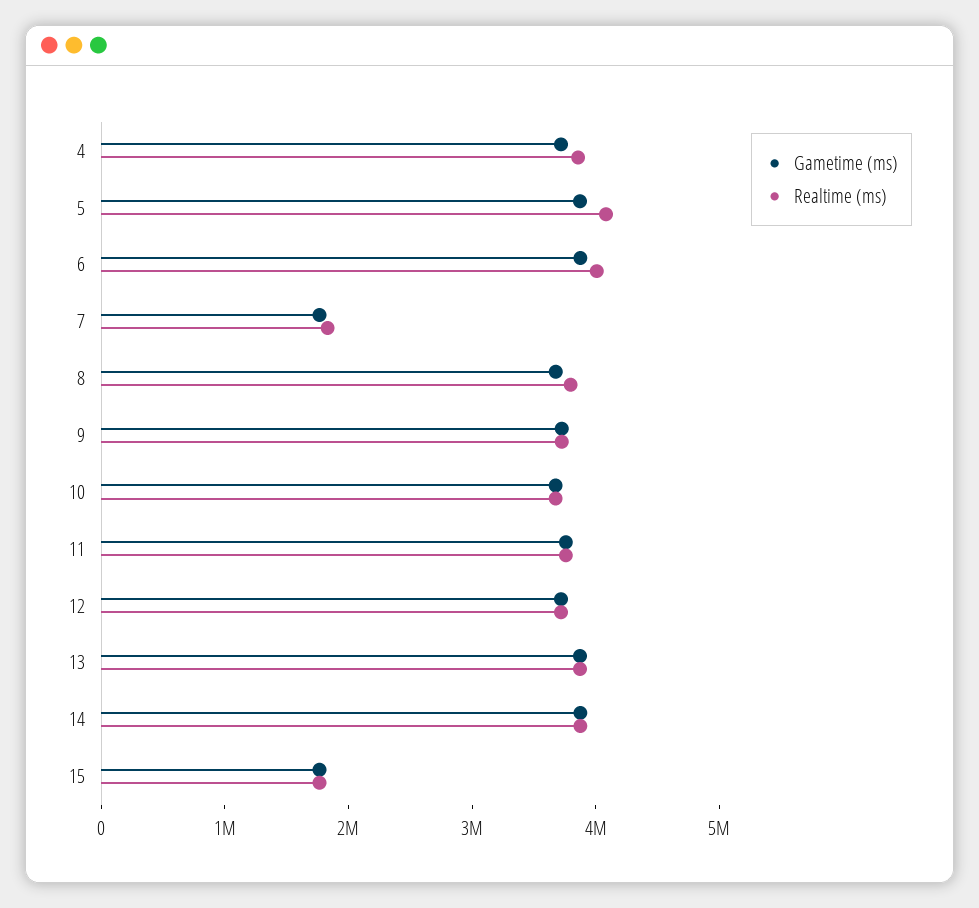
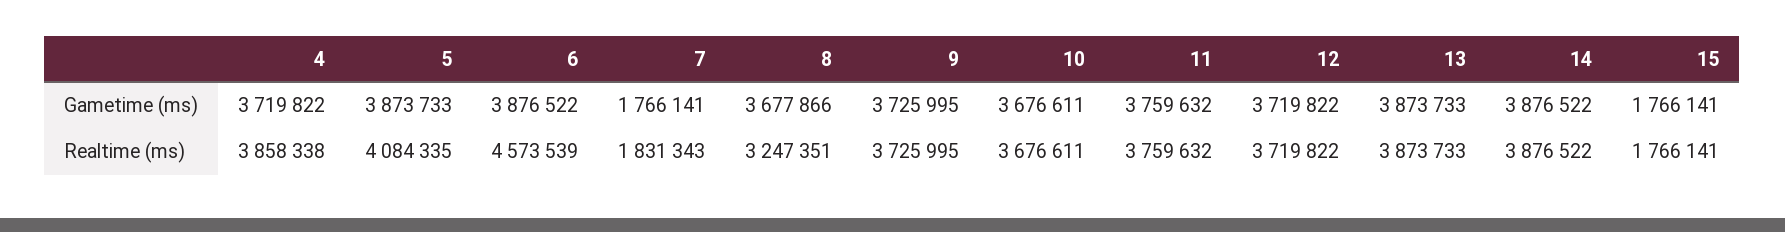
Realtime (ms), 6: 4000000 -> 4573539
Realtime (ms), 8: 3800000 -> 3247351

